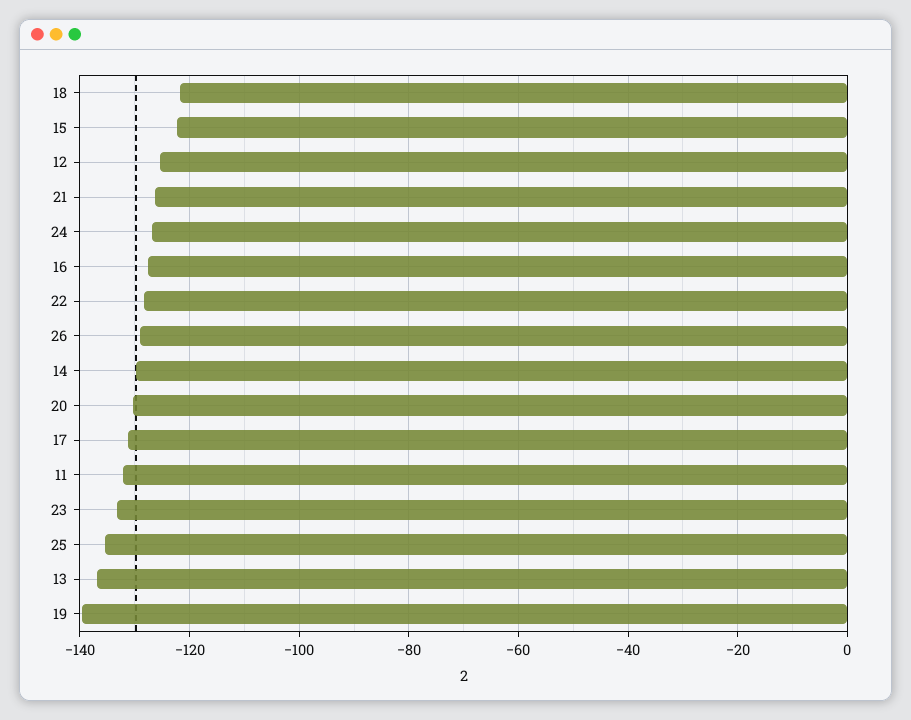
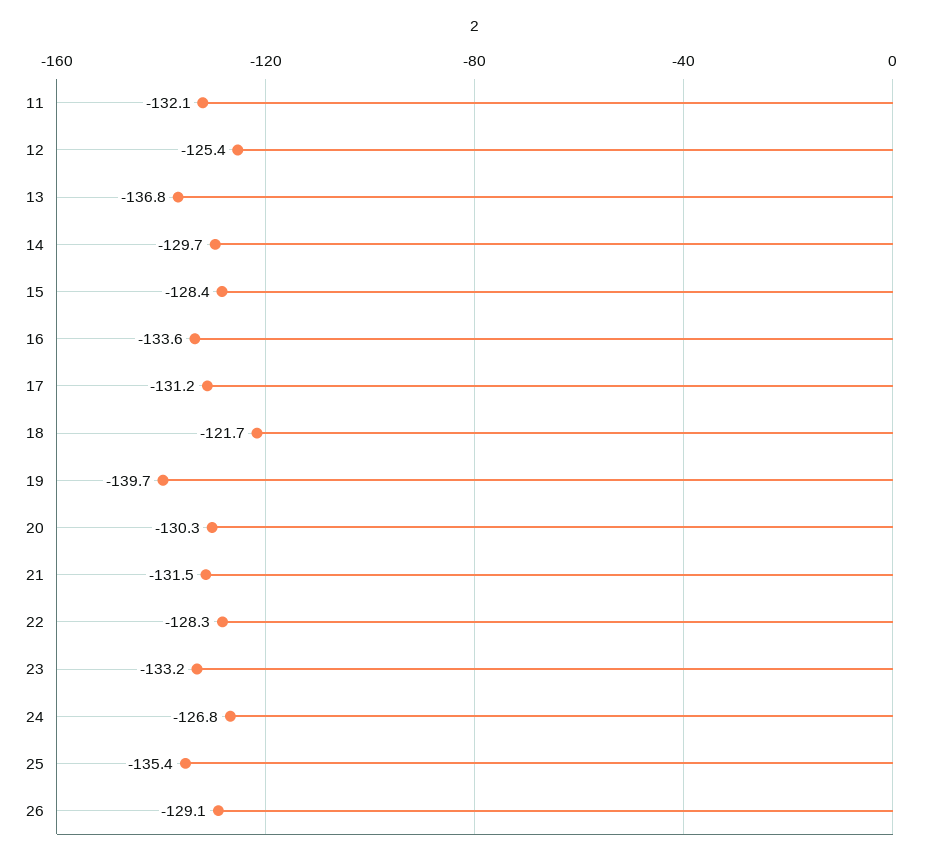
15: -122 -> -128.4
21: -126 -> -131.5
16: -128 -> -133.6

